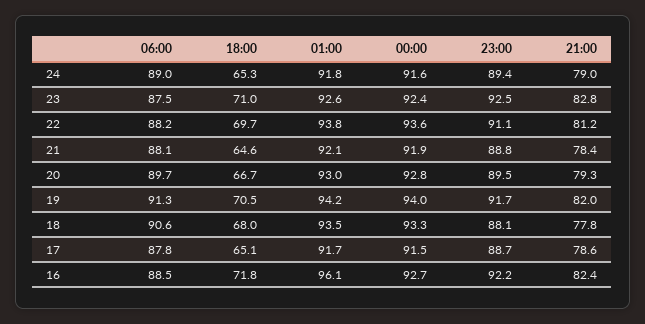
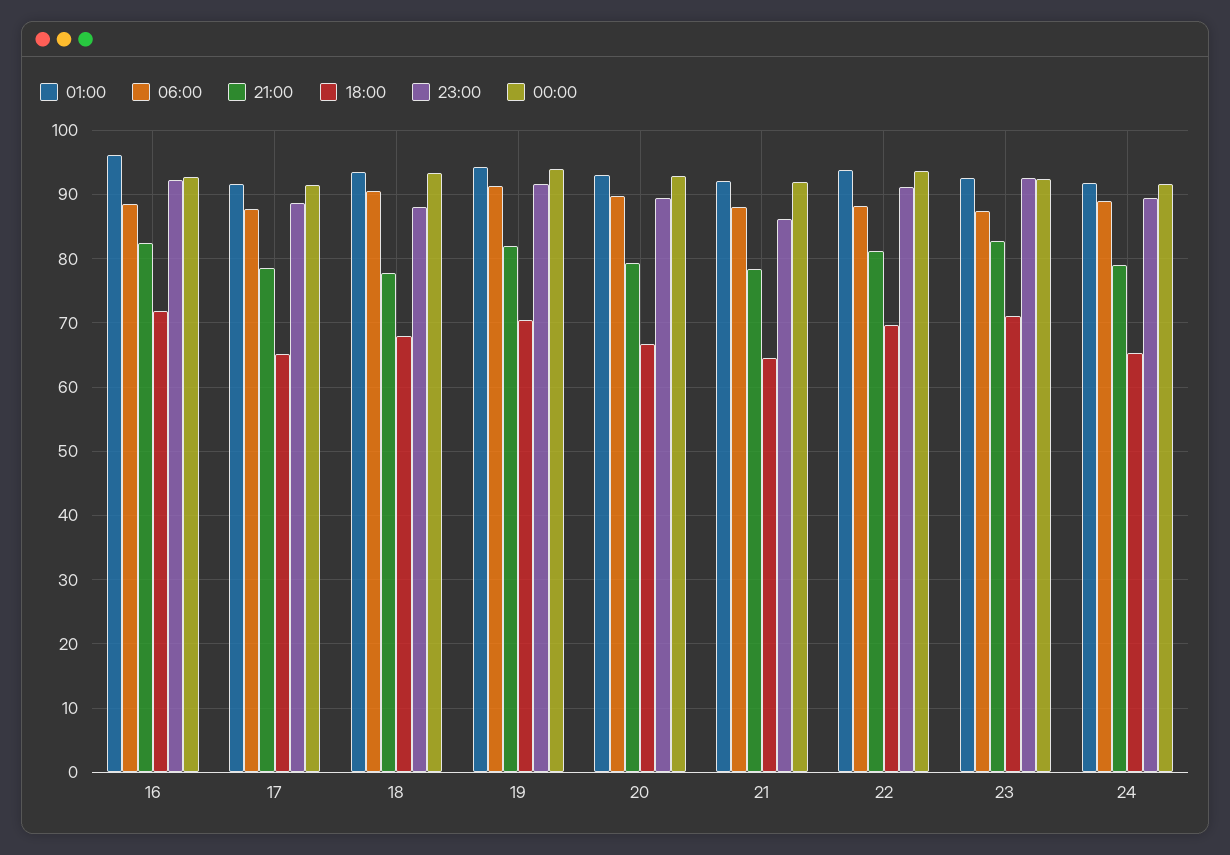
23:00, 21: 88.8 -> 86

